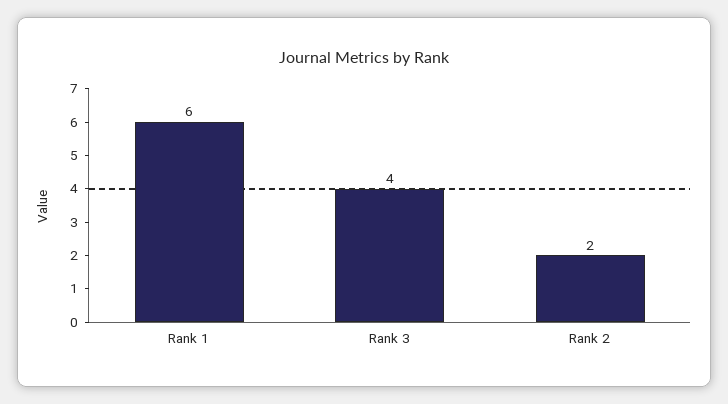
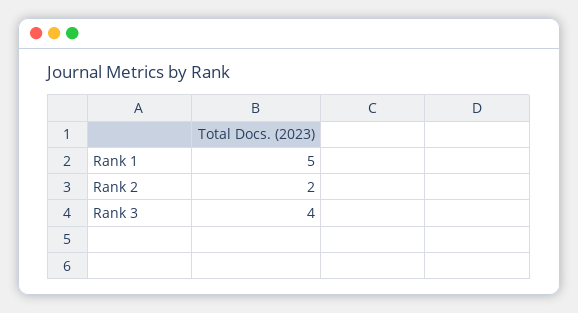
Rank 1: 6 -> 5

